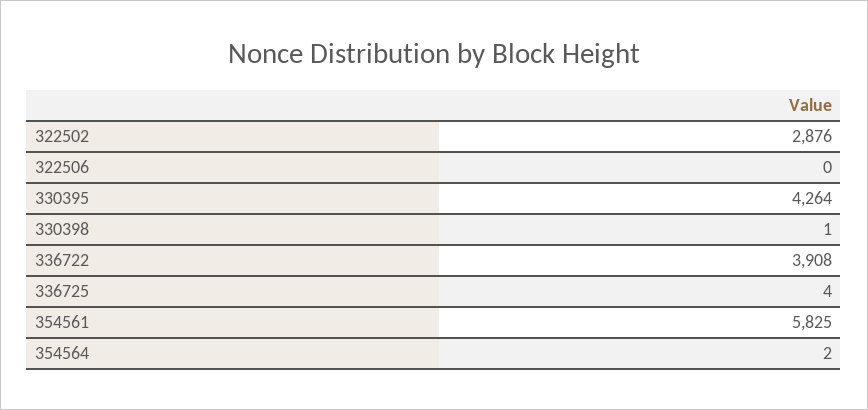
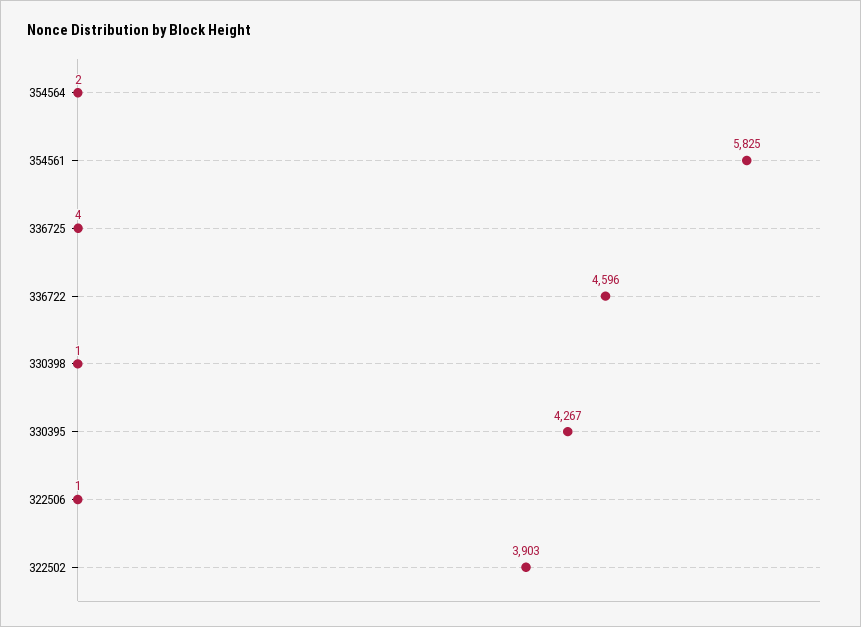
322502: 2876 -> 3903
322506: 0 -> 1
330395: 4264 -> 4267
336722: 3908 -> 4596

